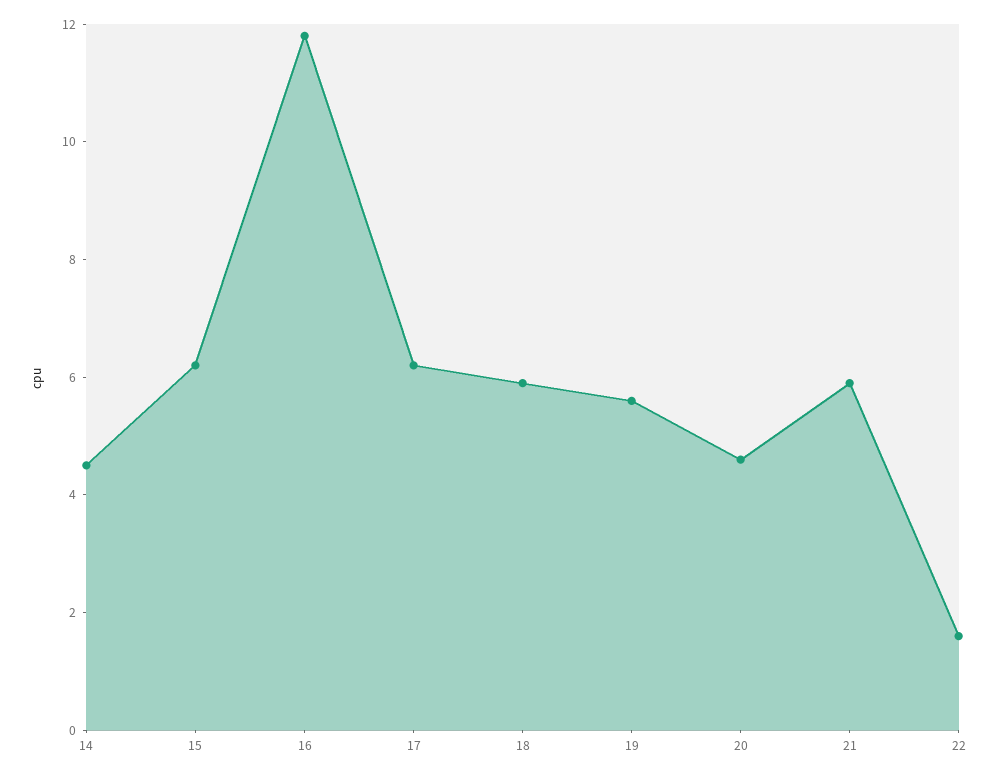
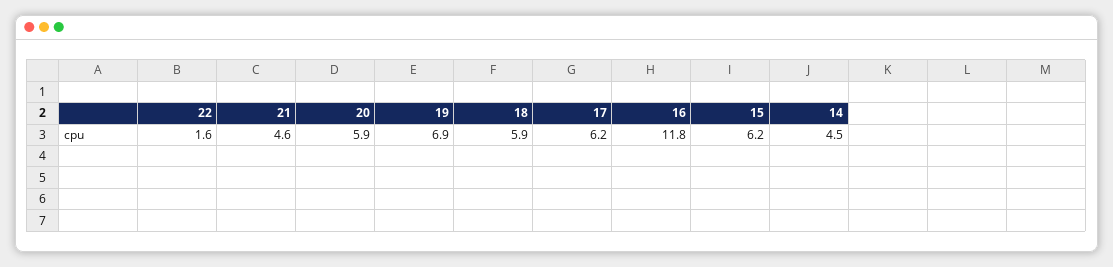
19: 5.5 -> 6.9
20: 4.5 -> 5.9
21: 6 -> 4.6

